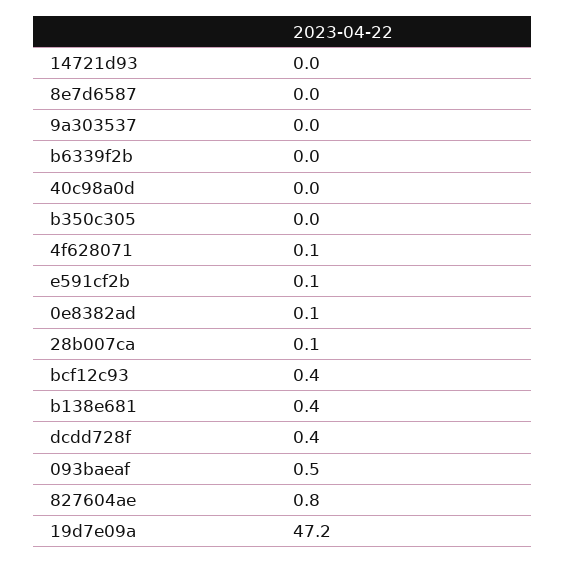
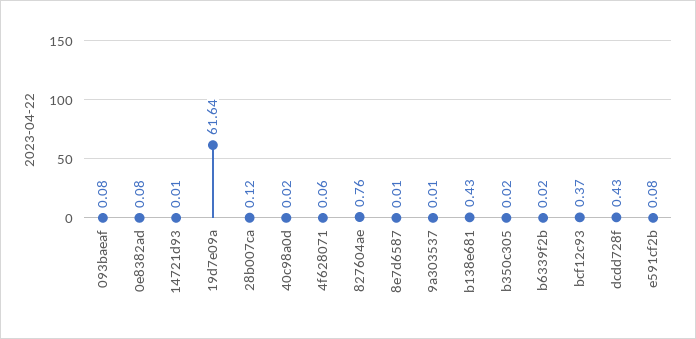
093baeaf: 0.5 -> 0.08
19d7e09a: 47.2 -> 61.64

